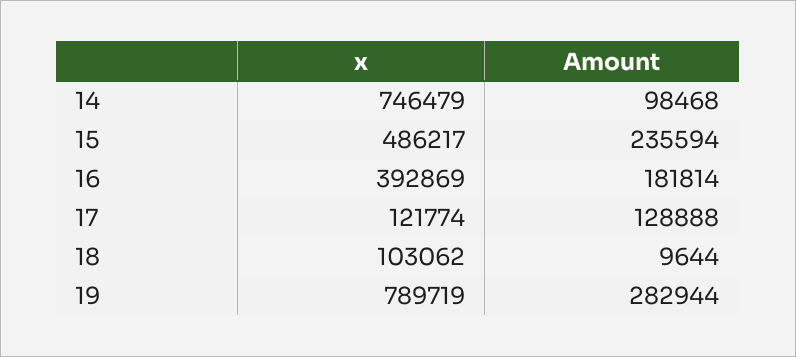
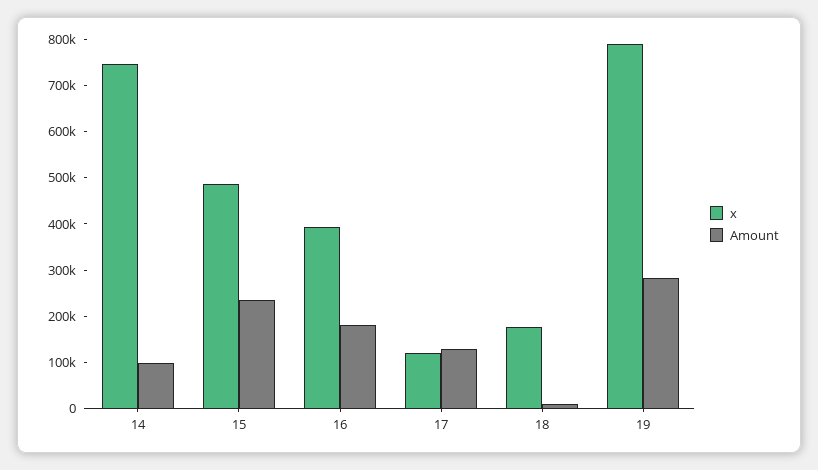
x, 18: 103062 -> 180000

